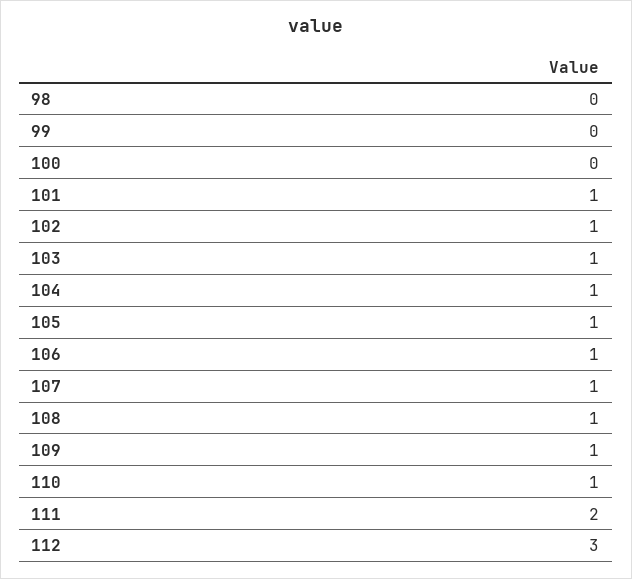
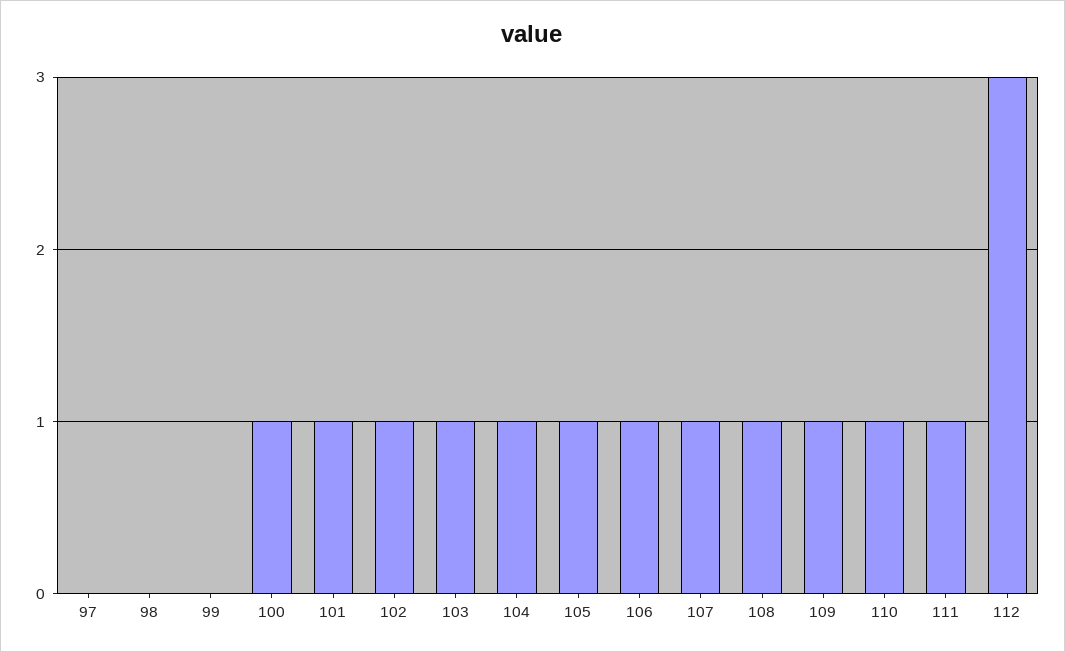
100: 0 -> 1
111: 2 -> 1
97: none -> 0

